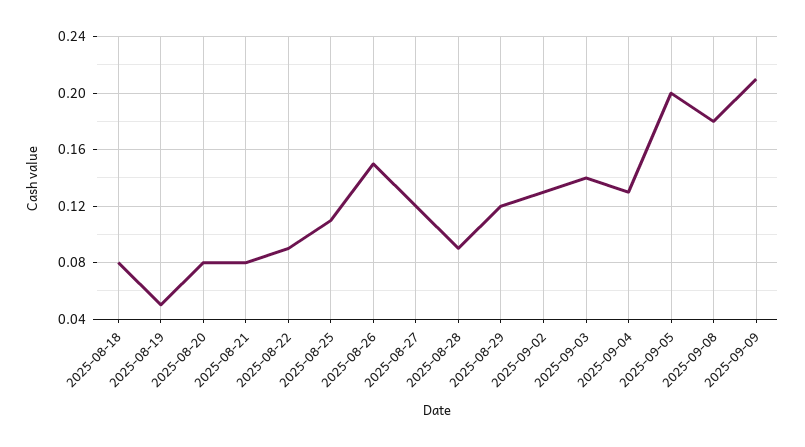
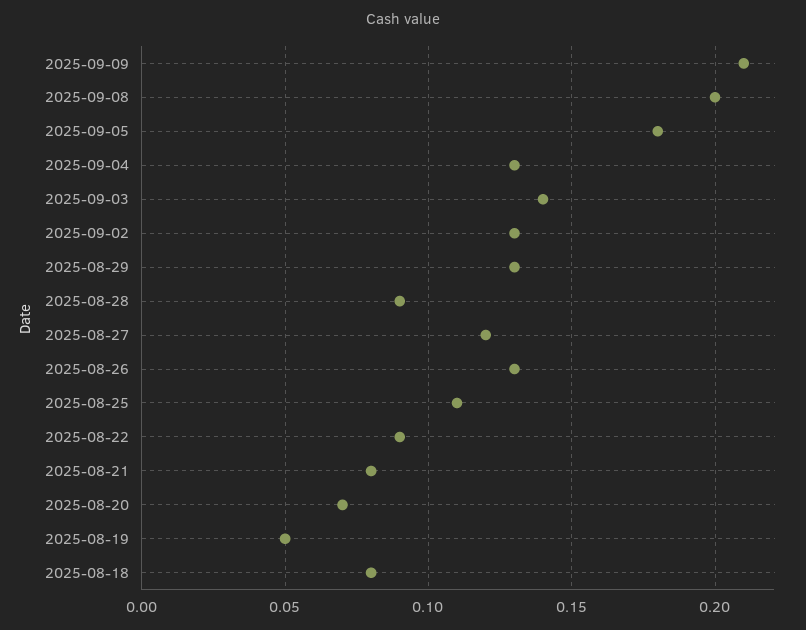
2025-08-20: 0.08 -> 0.07
2025-08-26: 0.15 -> 0.13
2025-08-29: 0.12 -> 0.13
2025-09-05: 0.2 -> 0.18
2025-09-08: 0.18 -> 0.2

